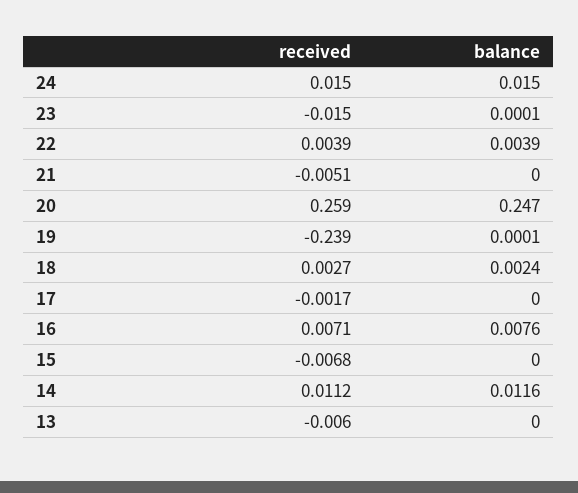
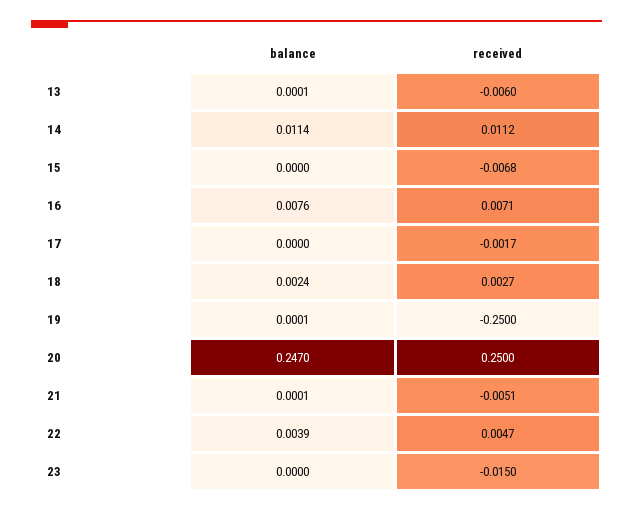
received, 24: 0.015 -> none
balance, 24: 0.015 -> none
balance, 23: 0.0001 -> 0
received, 22: 0.0039 -> 0.0047
balance, 21: 0 -> 0.0001
received, 20: 0.259 -> 0.25
received, 19: -0.239 -> -0.25
balance, 14: 0.0116 -> 0.0114
balance, 13: 0 -> 0.0001

